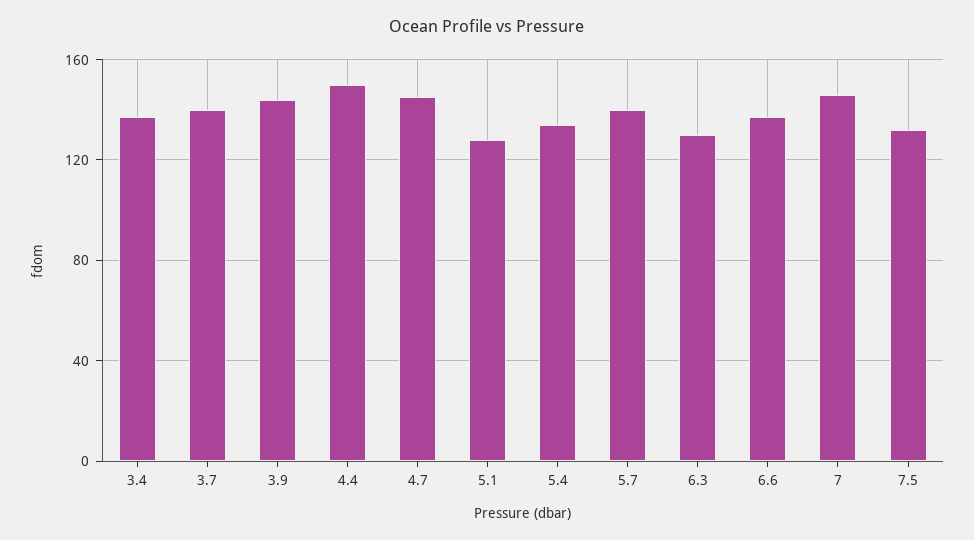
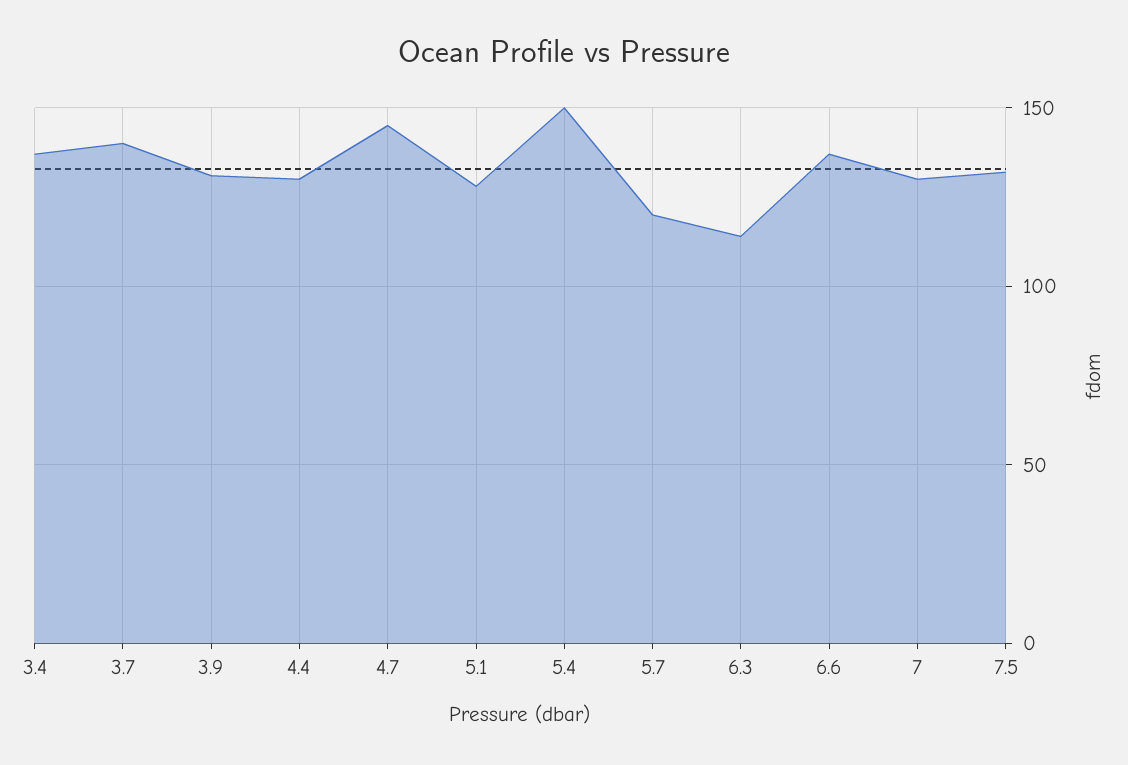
3.9: 145 -> 130
4.4: 150 -> 130
5.4: 135 -> 150
5.7: 140 -> 120
6.3: 130 -> 115
7: 145 -> 130

